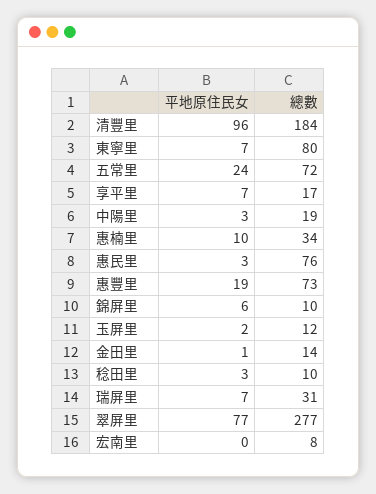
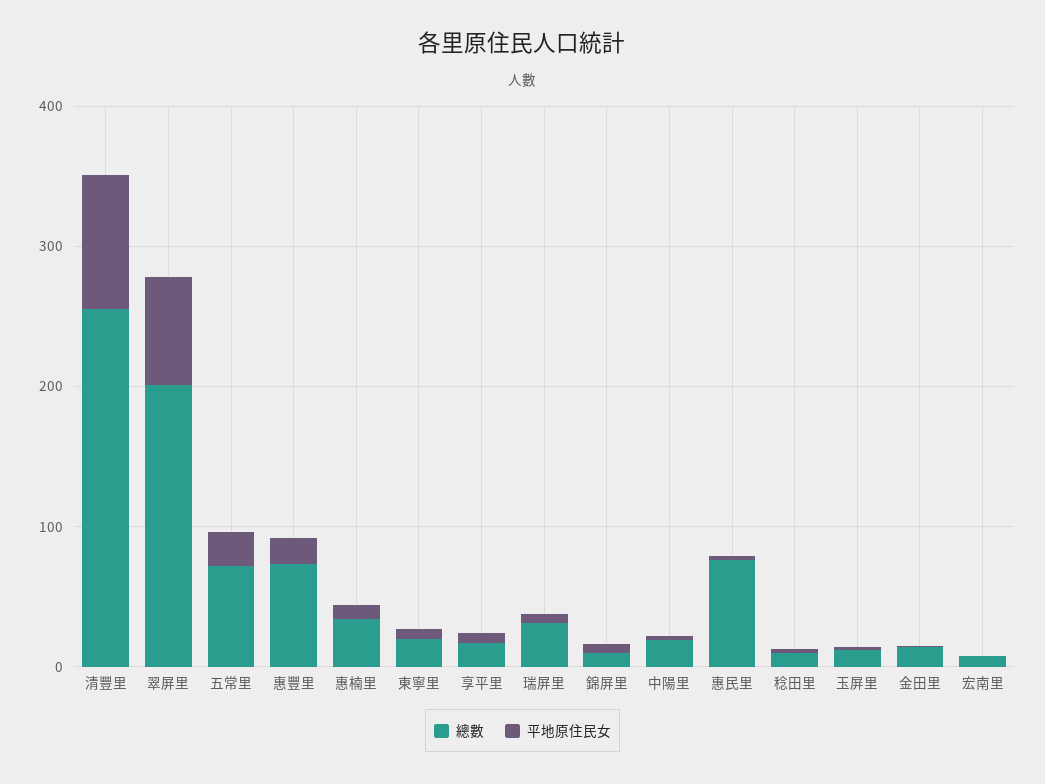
總數, 清豐里: 184 -> 260
總數, 東寧里: 80 -> 20
總數, 翠屏里: 277 -> 200

